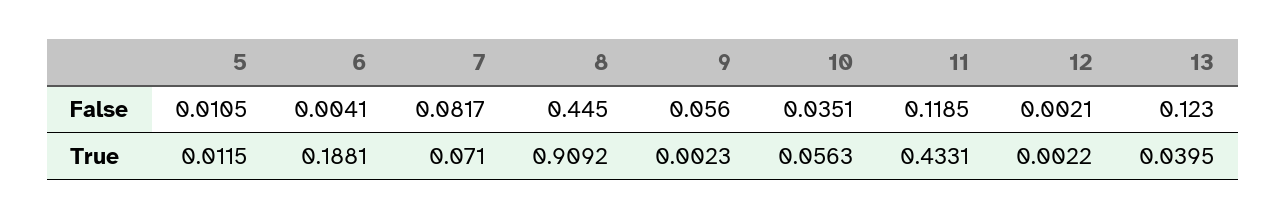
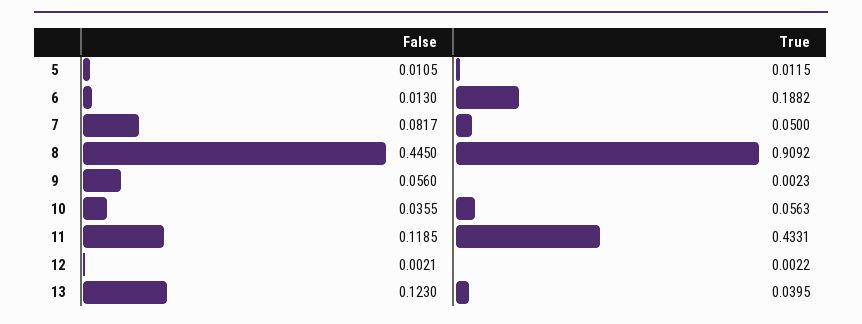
6, False: 0.0041 -> 0.013
10, False: 0.0351 -> 0.0355
6, True: 0.1881 -> 0.1882
7, True: 0.071 -> 0.05

